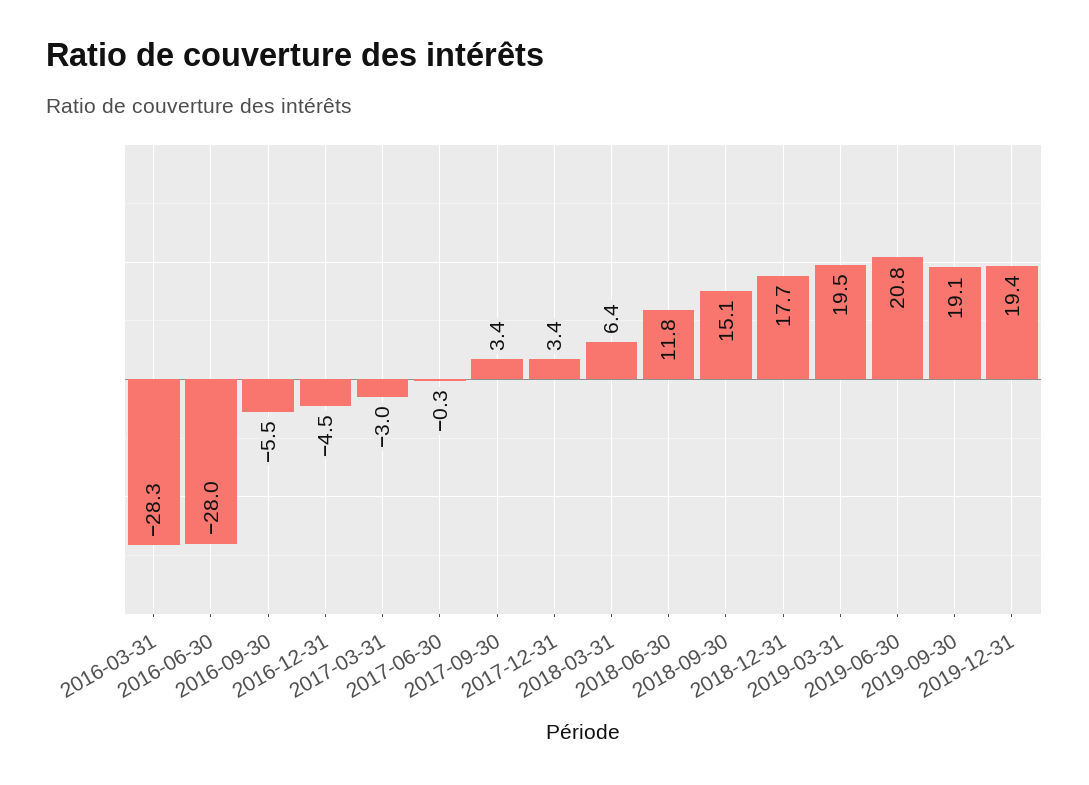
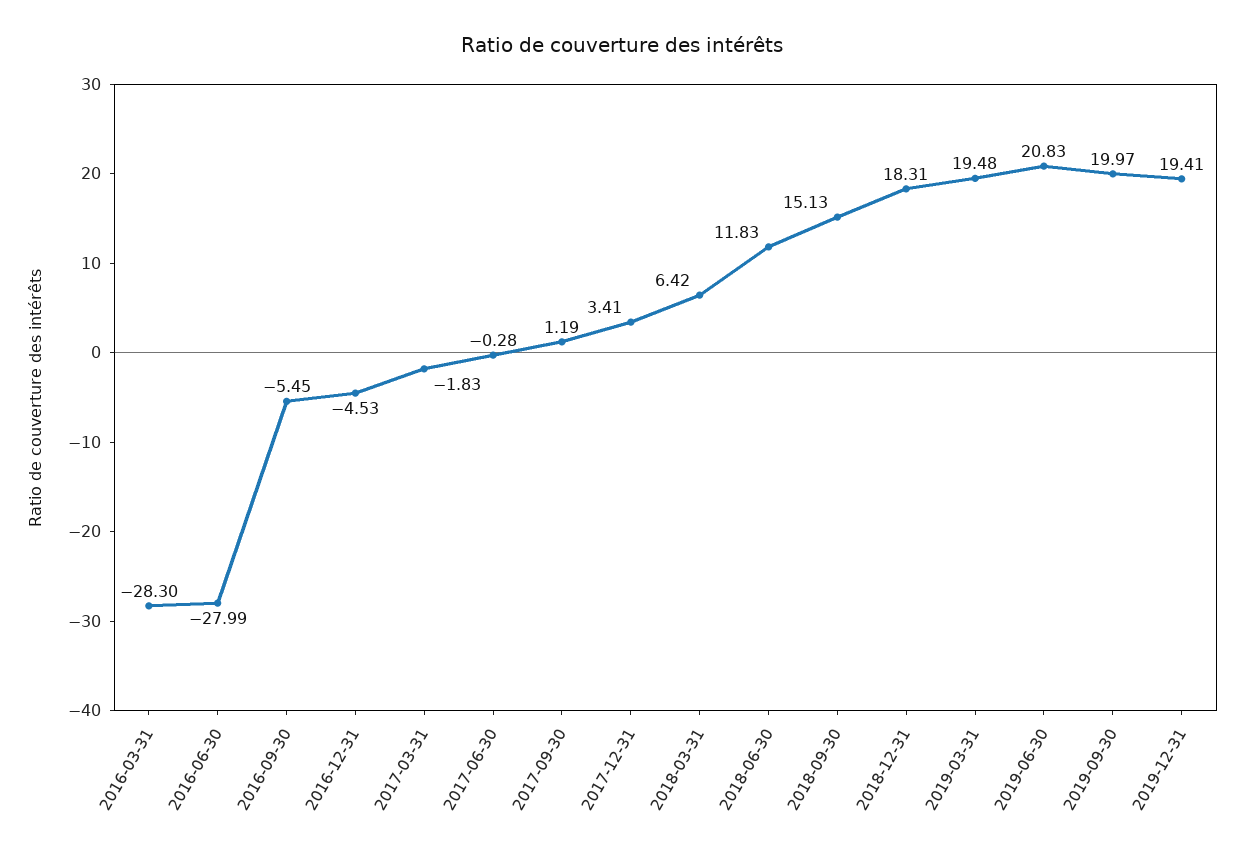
2017-03-31: -3 -> -1.83
2017-09-30: 3.4 -> 1.19
2018-12-31: 17.7 -> 18.31
2019-09-30: 19.1 -> 19.97

